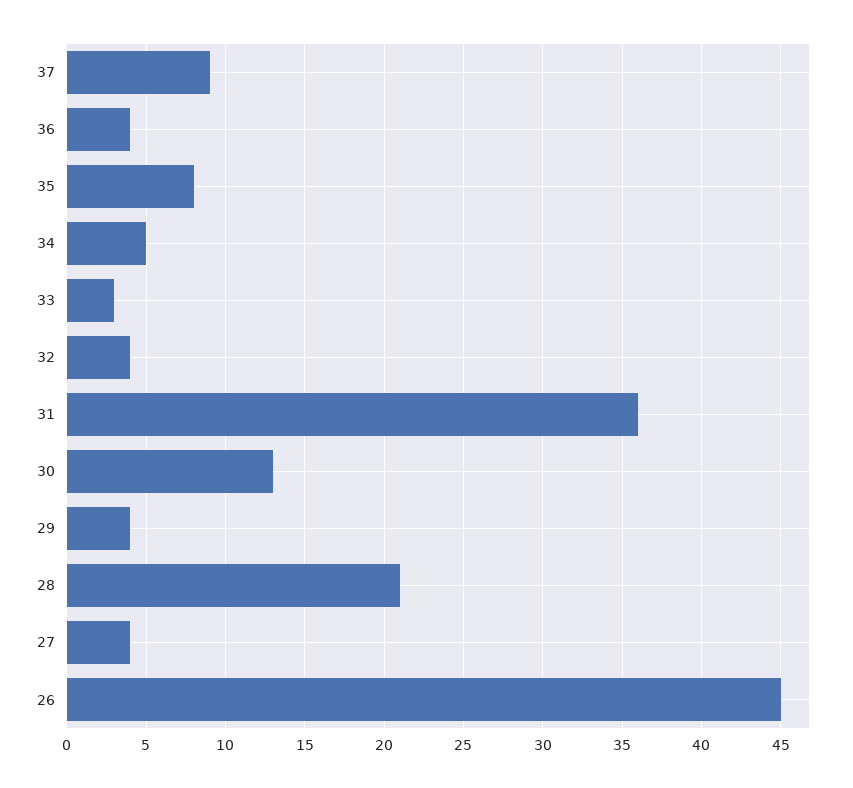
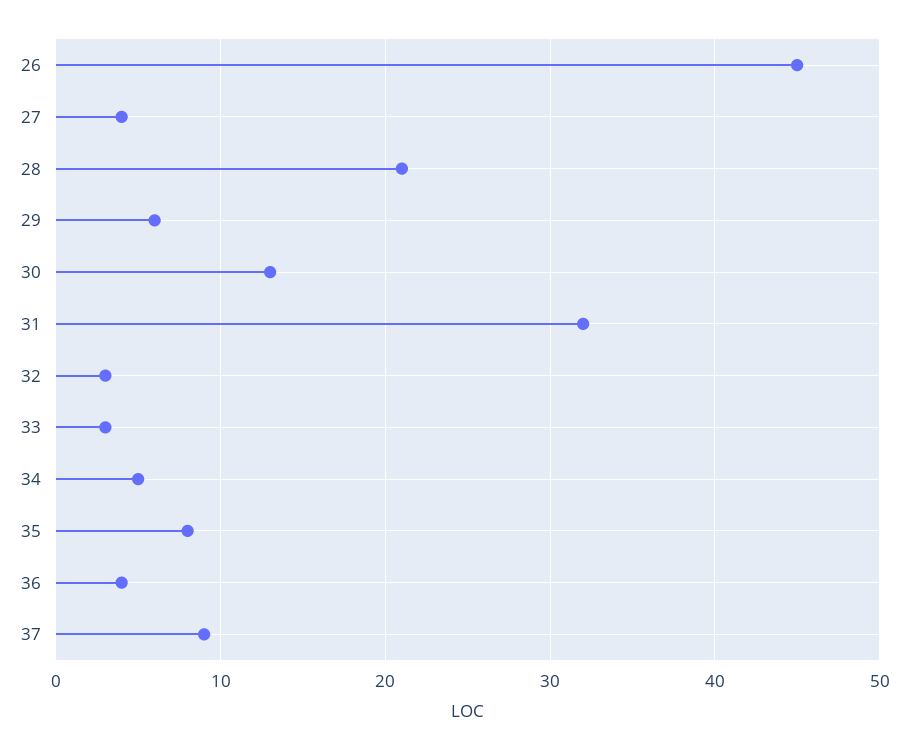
32: 4 -> 3
31: 36 -> 32
29: 4 -> 6

